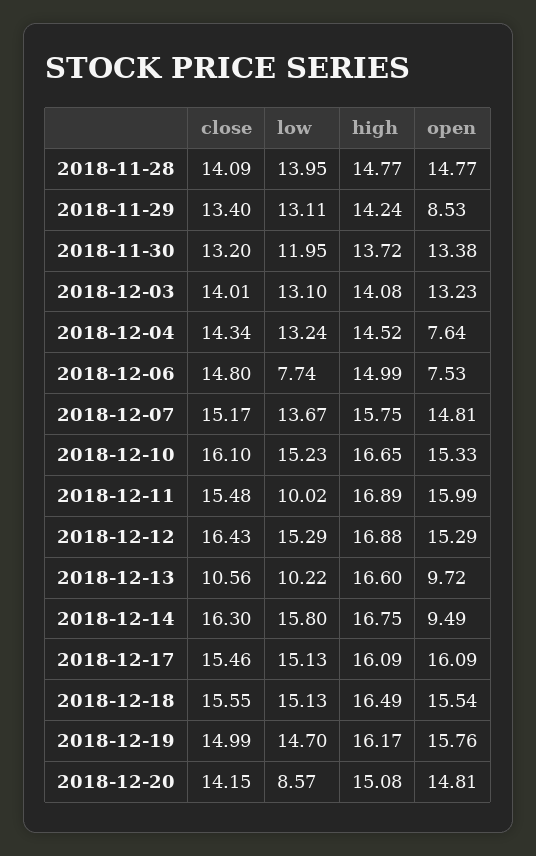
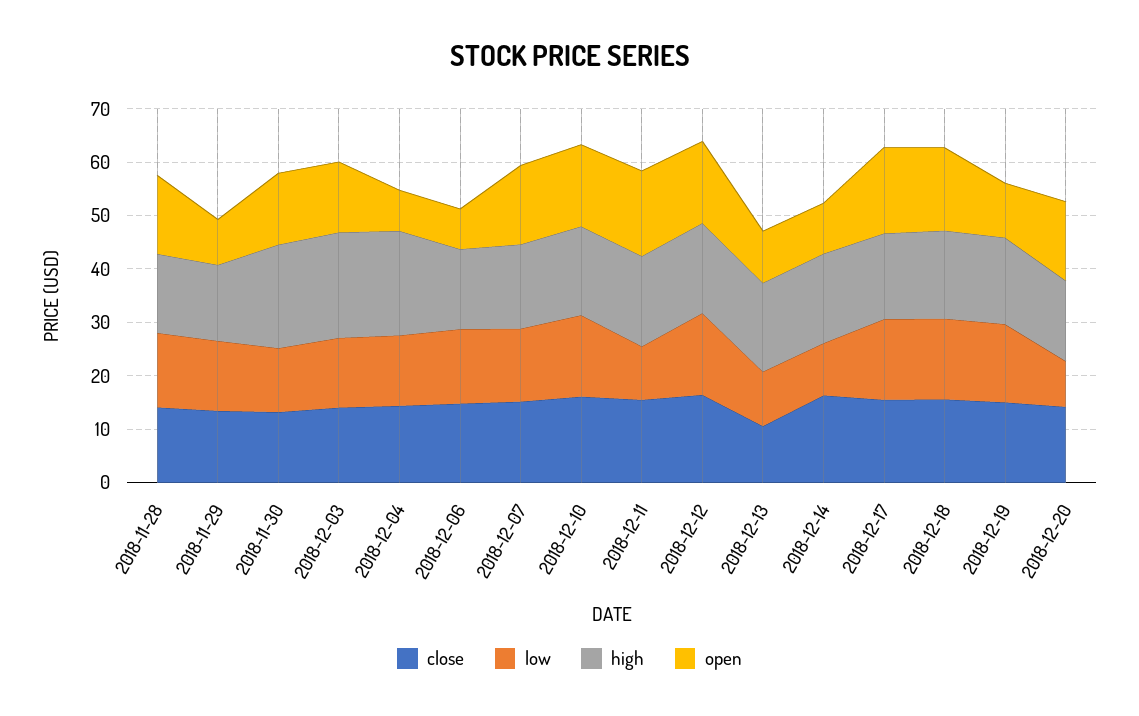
high, 2018-11-30: 13.72 -> 20
high, 2018-12-03: 14.08 -> 20
high, 2018-12-04: 14.52 -> 20
low, 2018-12-06: 7.74 -> 14
low, 2018-12-14: 15.8 -> 10
open, 2018-12-19: 15.76 -> 10

